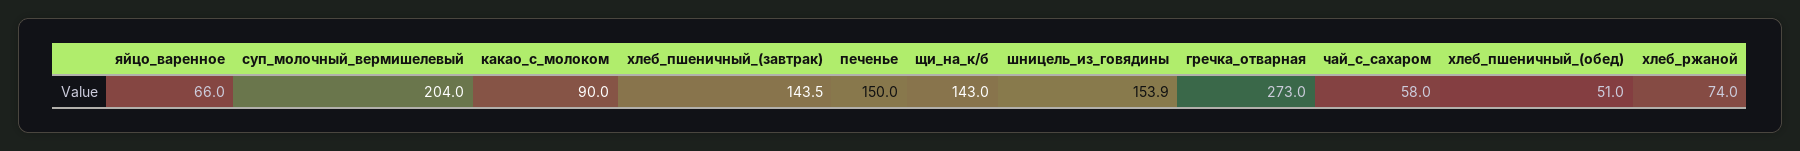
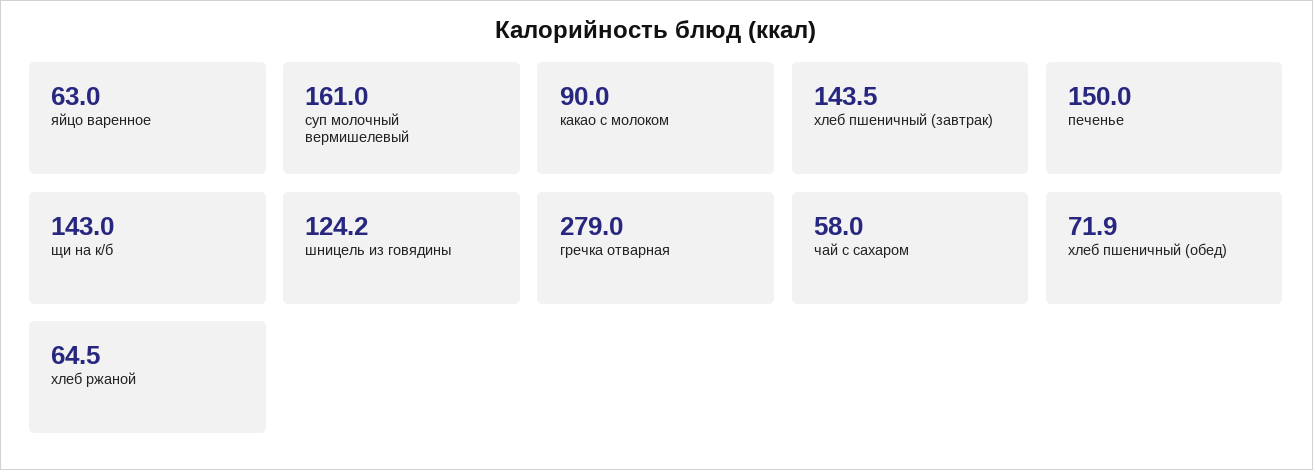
яйцо_варенное: 66 -> 63
суп_молочный_вермишелевый: 204 -> 161
шницель_из_говядины: 153.9 -> 124.2
гречка_отварная: 273 -> 279
хлеб_пшеничный_(обед): 51 -> 71.9
хлеб_ржаной: 74 -> 64.5

